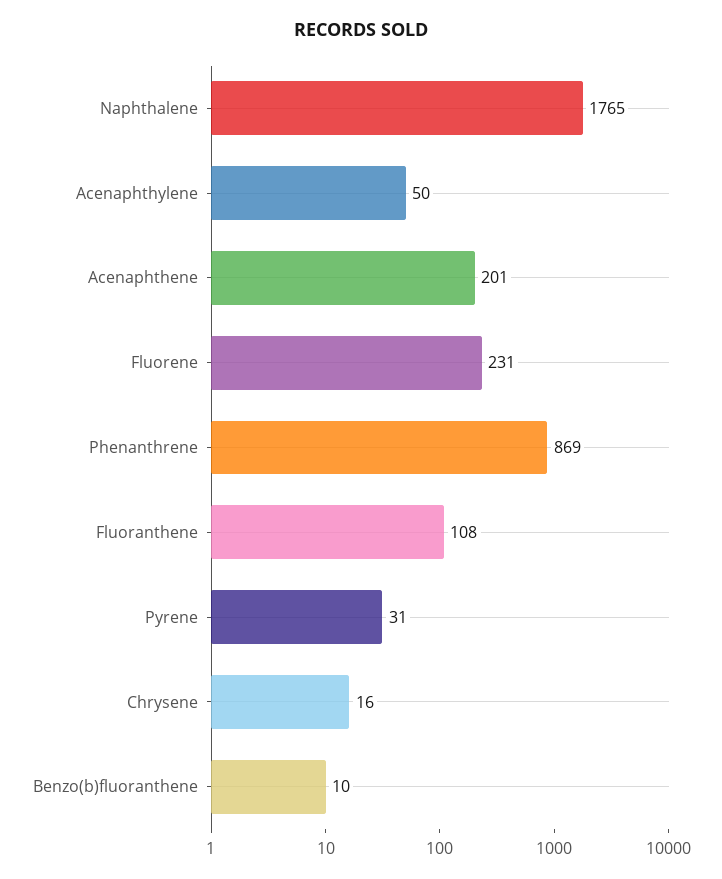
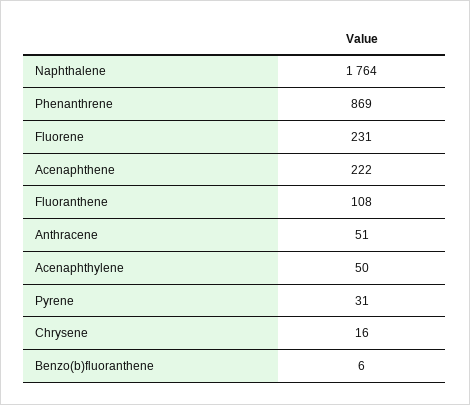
Naphthalene: 1765 -> 1764
Acenaphthene: 201 -> 222
Benzo(b)fluoranthene: 10 -> 6
Anthracene: none -> 51

